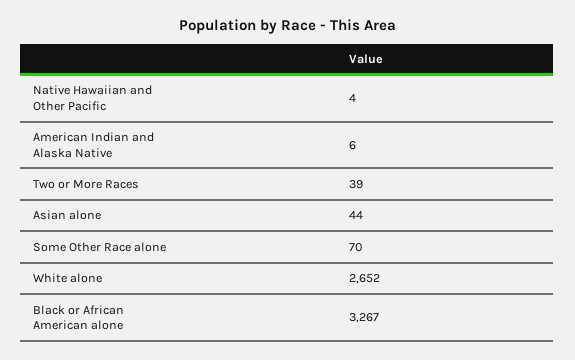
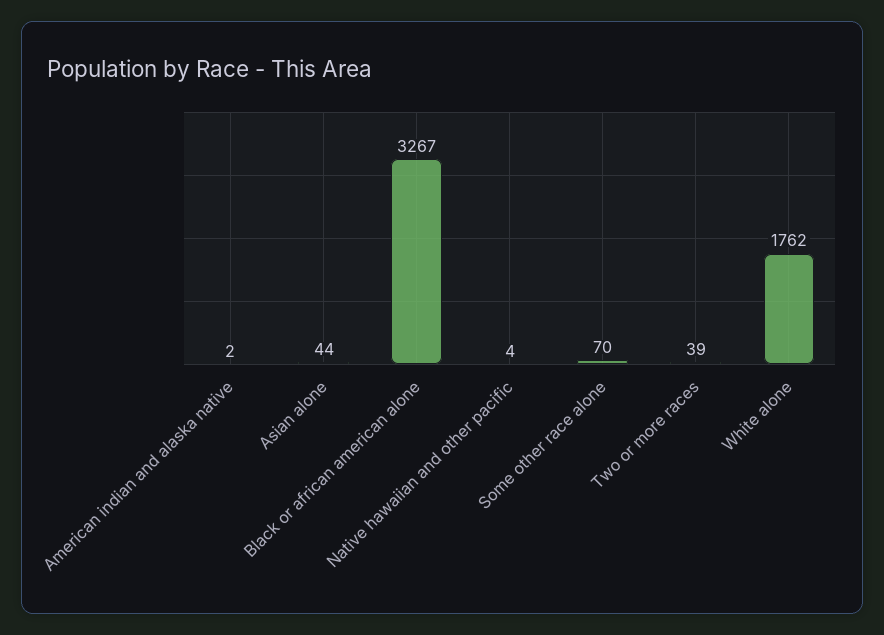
American Indian and Alaska Native: 6 -> 2
White alone: 2652 -> 1762

